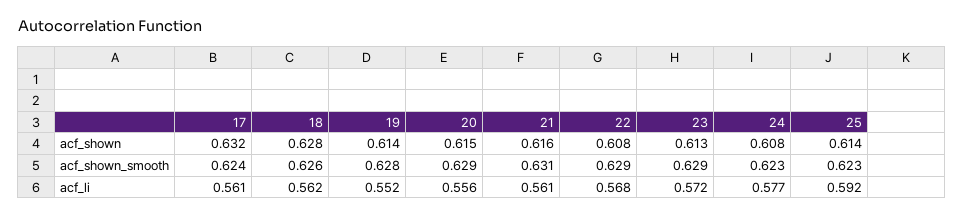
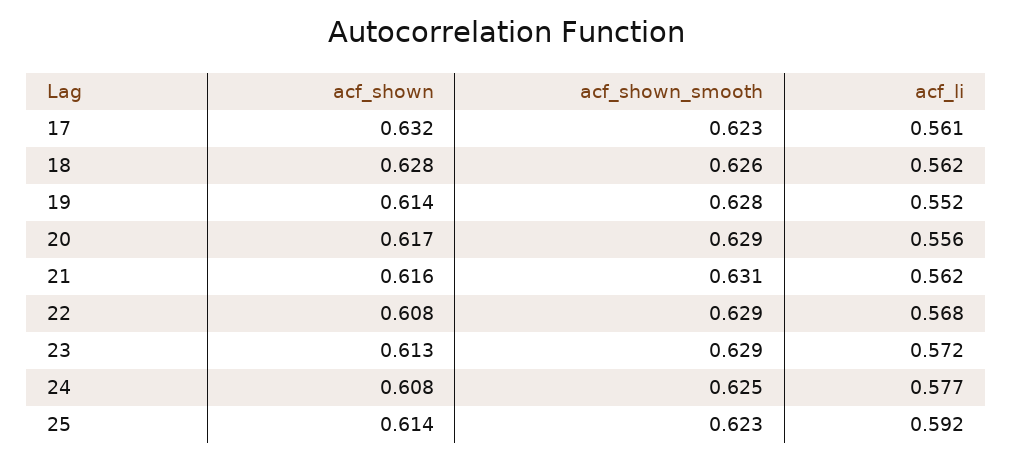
20, acf_shown: 0.615 -> 0.617
17, acf_shown_smooth: 0.624 -> 0.623
24, acf_shown_smooth: 0.623 -> 0.625
21, acf_li: 0.561 -> 0.562

